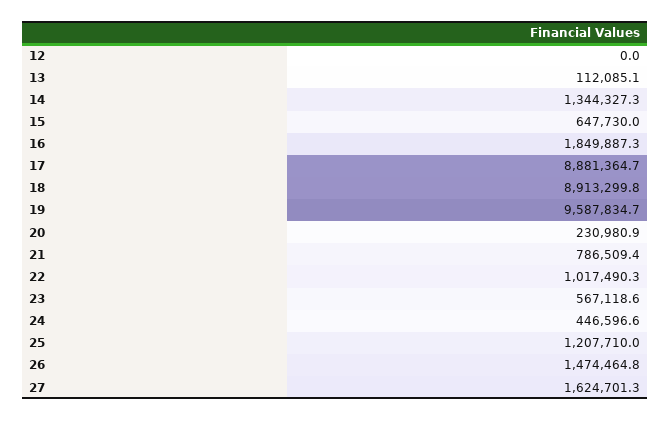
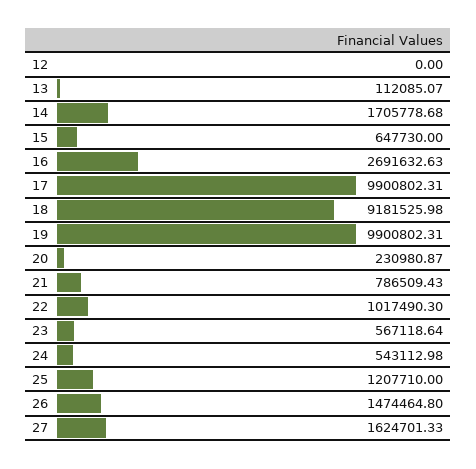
14: 1344327.3 -> 1705778.68
16: 1849887.3 -> 2691632.63
17: 8881364.7 -> 9900802.31
18: 8913299.8 -> 9181525.98
19: 9587834.7 -> 9900802.31
24: 446596.6 -> 543112.98

